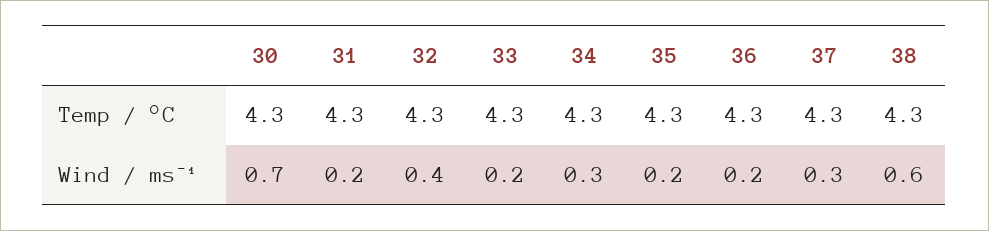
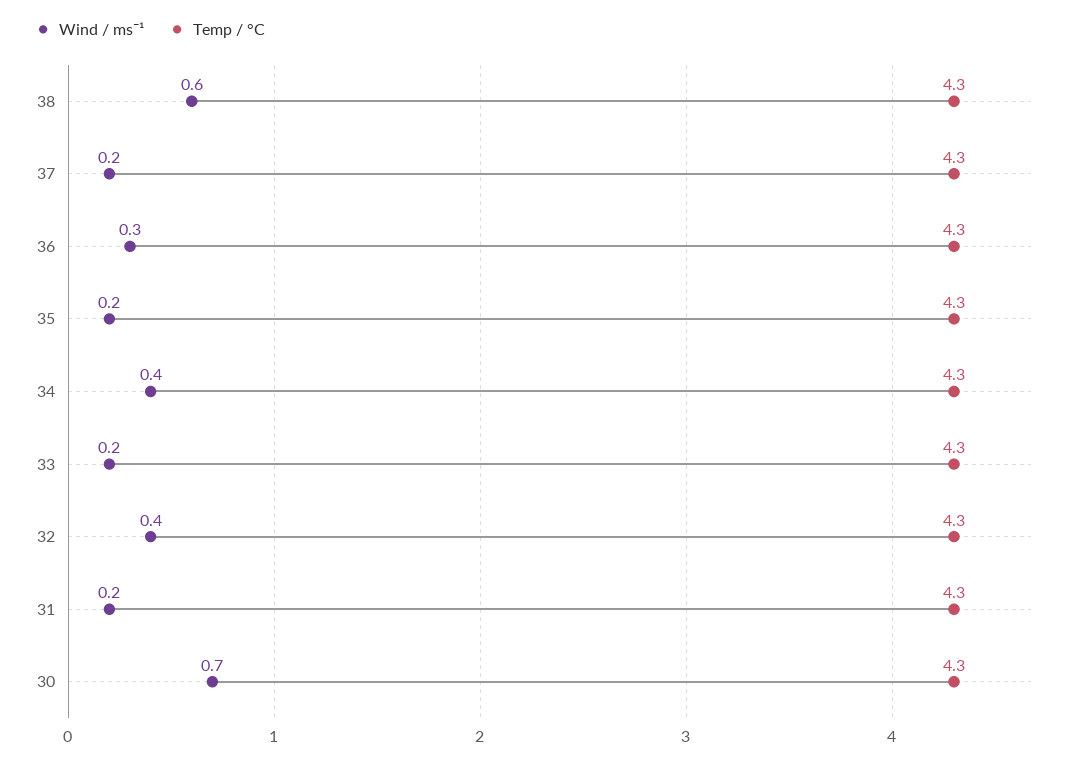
Wind / ms¯¹, 34: 0.3 -> 0.4
Wind / ms¯¹, 36: 0.2 -> 0.3
Wind / ms¯¹, 37: 0.3 -> 0.2

